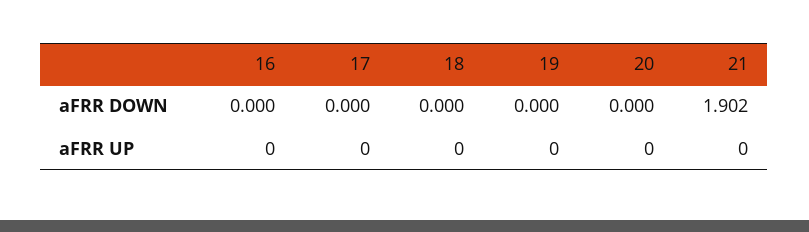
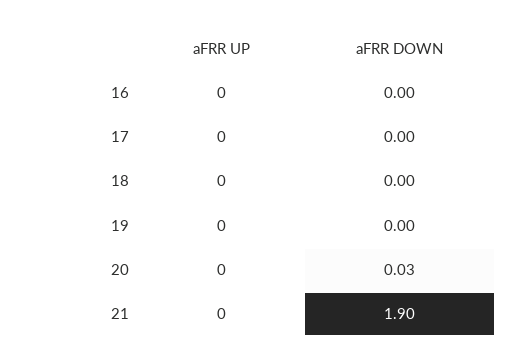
20, aFRR DOWN: 0 -> 0.03

